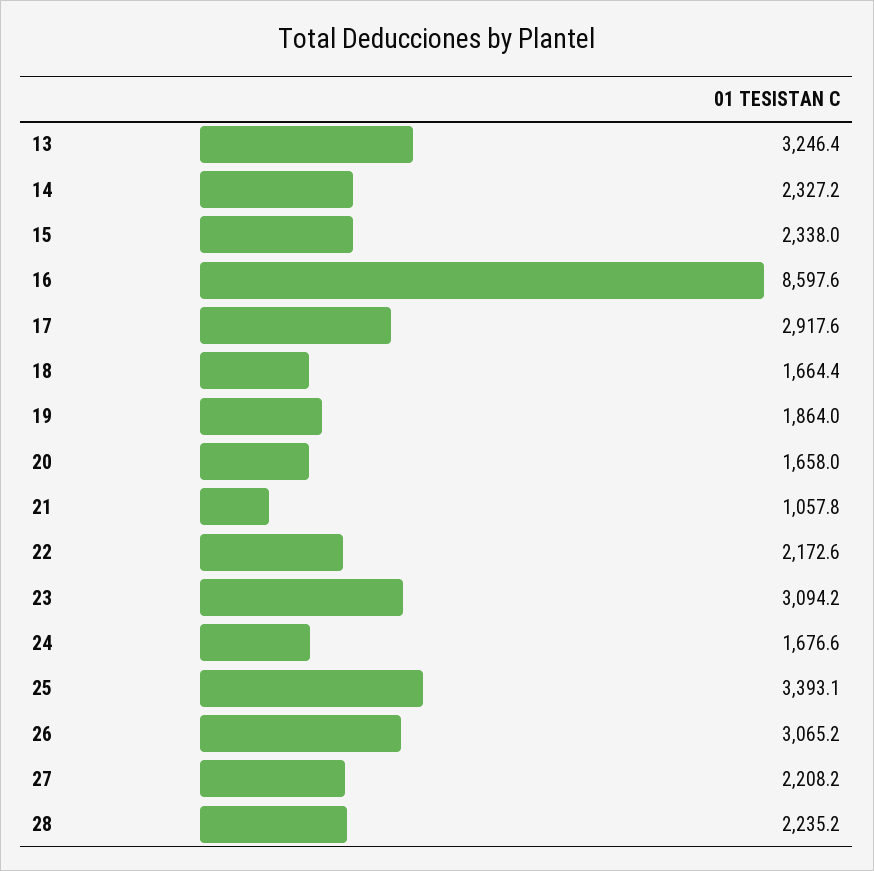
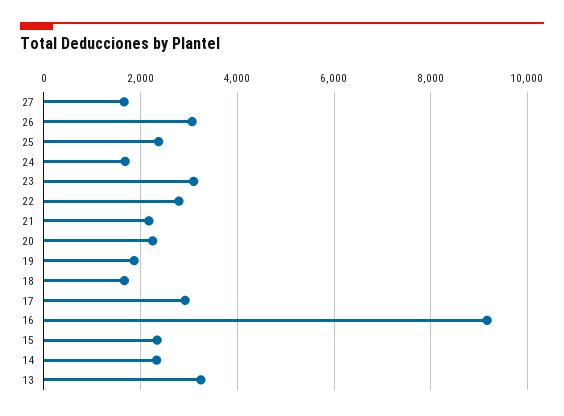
16: 8597.6 -> 9200
20: 1658 -> 2200
21: 1057.8 -> 2200
22: 2172.6 -> 2800
25: 3393.1 -> 2400
27: 2208.2 -> 1600
28: 2235.2 -> none

